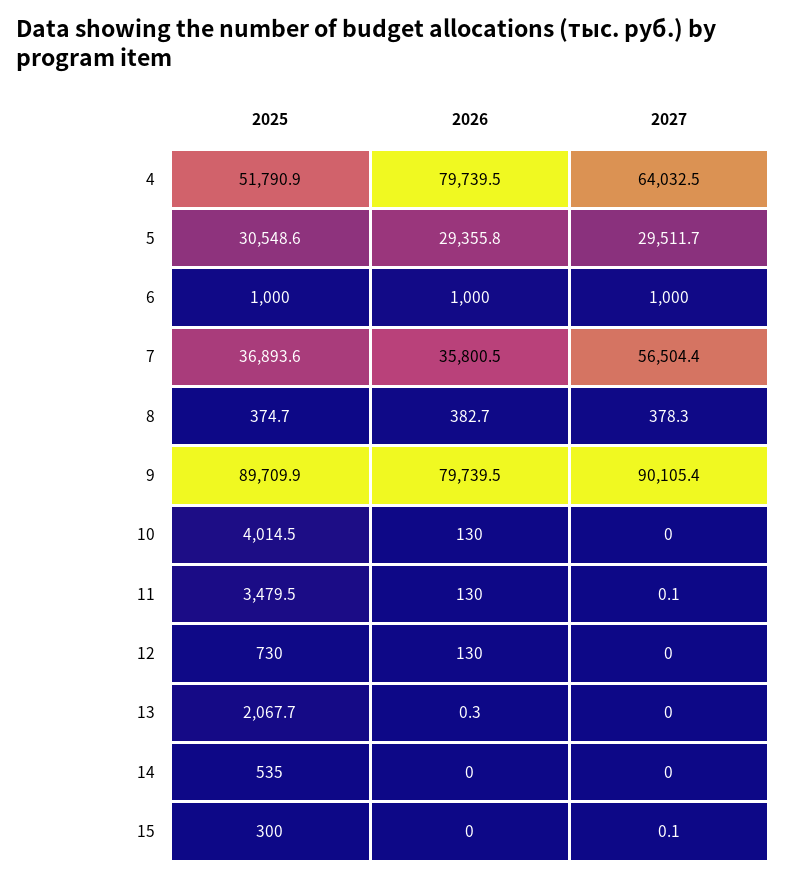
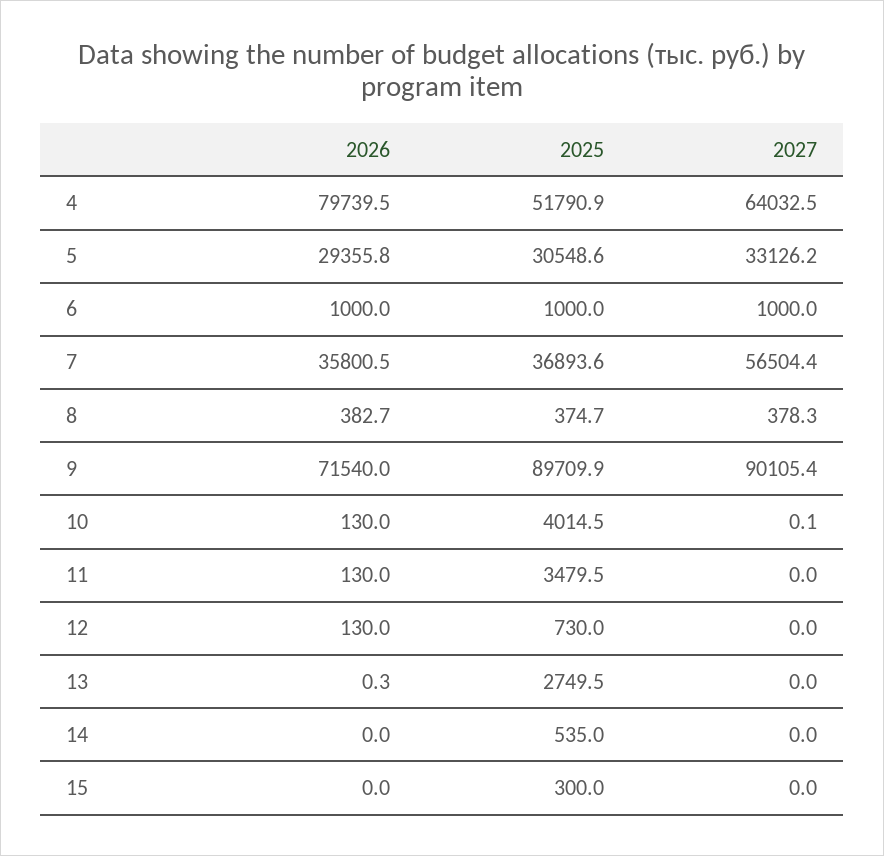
2027, 5: 29511.7 -> 33126.2
2026, 9: 79739.5 -> 71540
2027, 10: 0 -> 0.1
2027, 11: 0.1 -> 0
2025, 13: 2067.7 -> 2749.5
2027, 15: 0.1 -> 0

